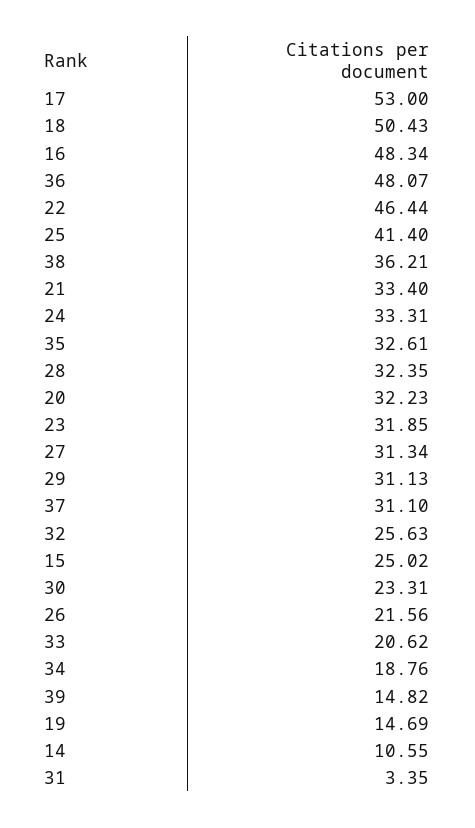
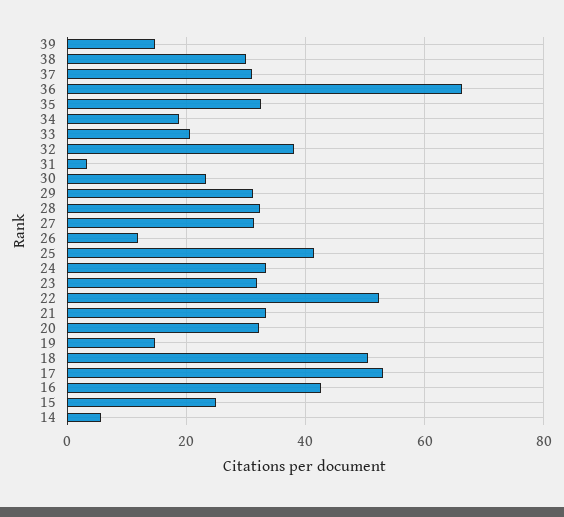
16: 48.34 -> 42
36: 48.07 -> 66
22: 46.44 -> 52
38: 36.21 -> 30
32: 25.63 -> 38
26: 21.56 -> 12
14: 10.55 -> 6

